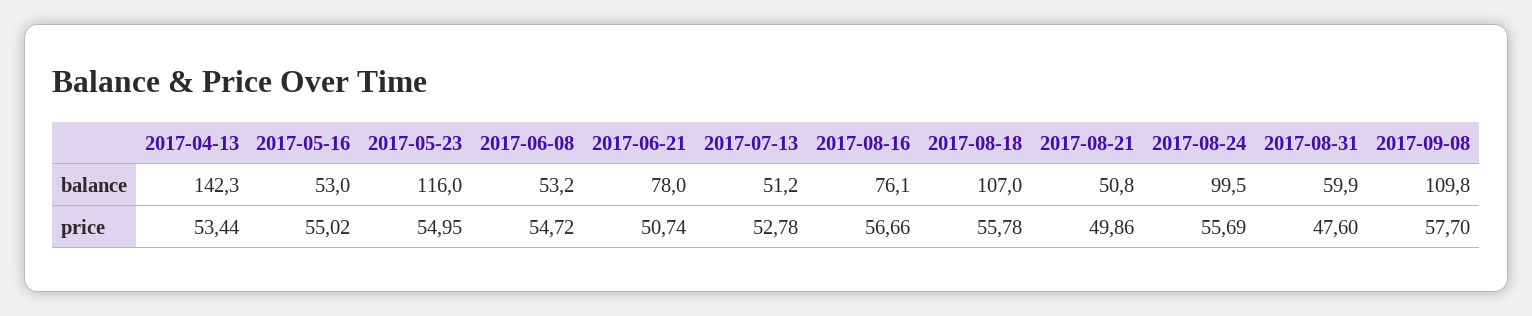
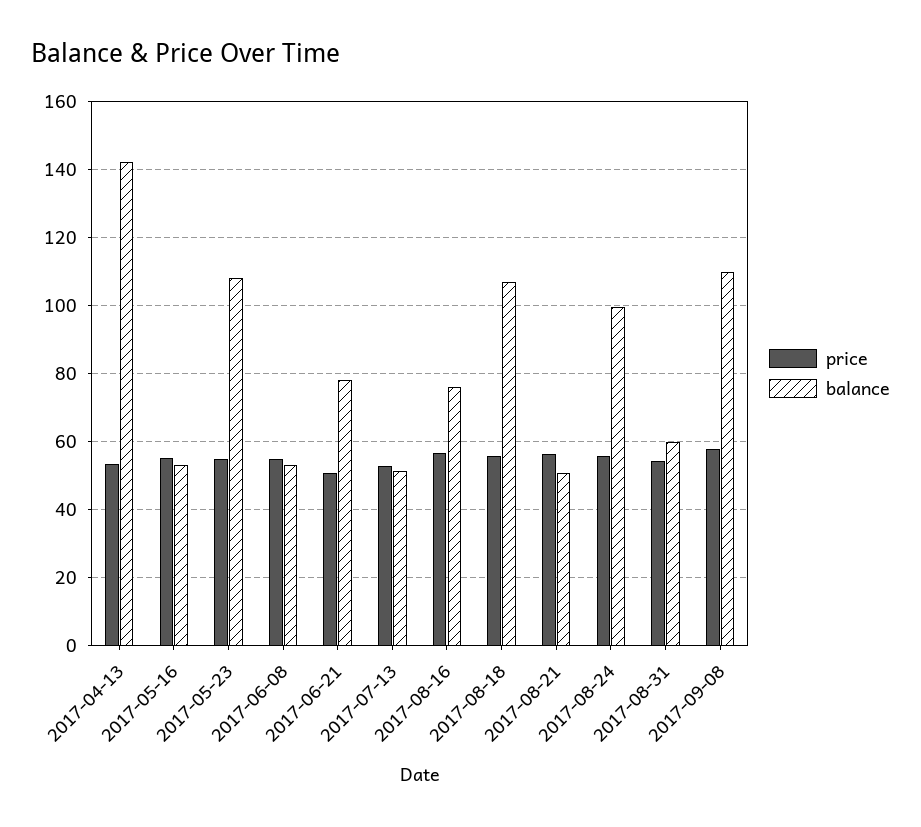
balance, 2017-05-23: 116 -> 108
price, 2017-08-21: 49.86 -> 56
price, 2017-08-31: 47.6 -> 54

